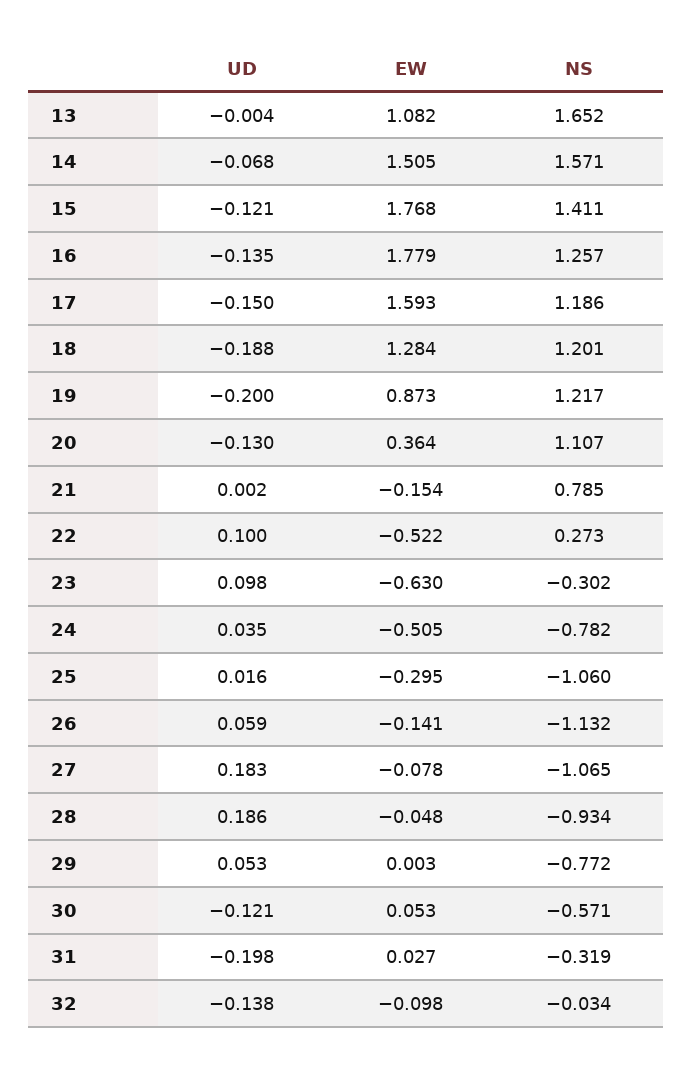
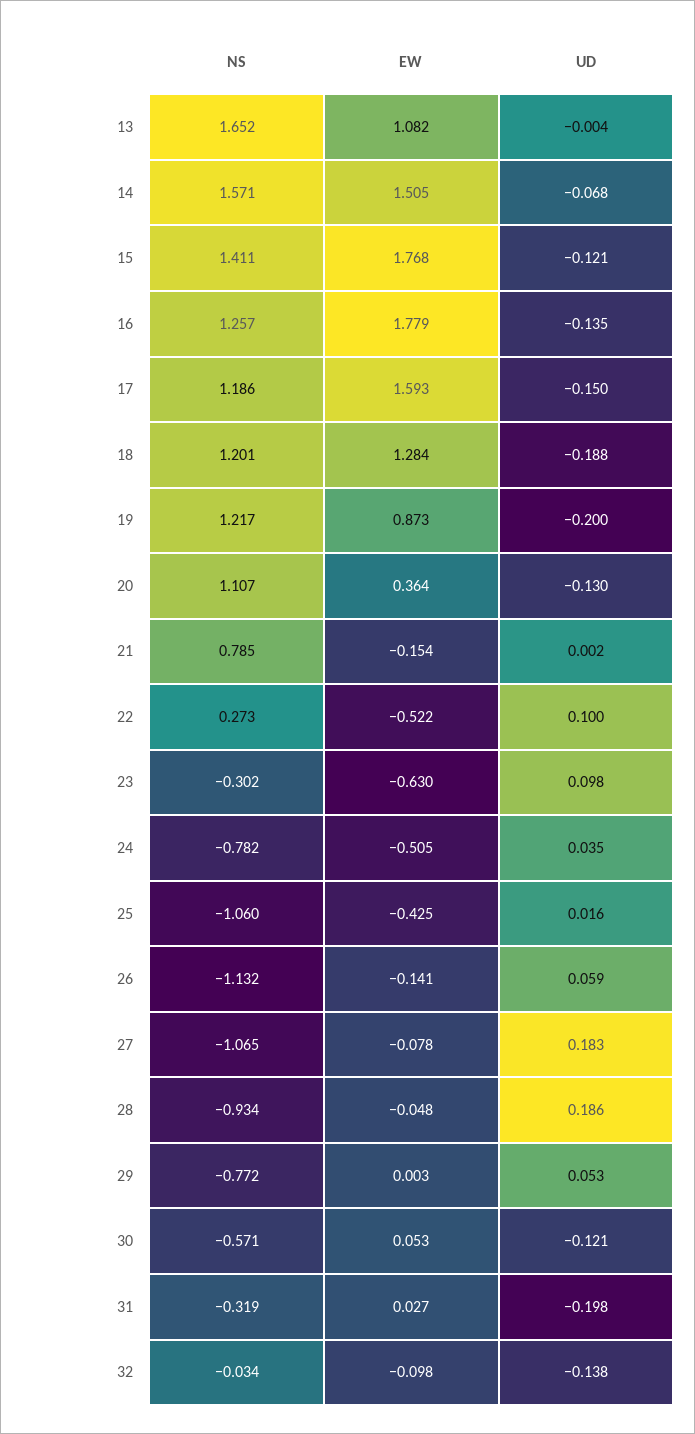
EW, 25: -0.295 -> -0.425

